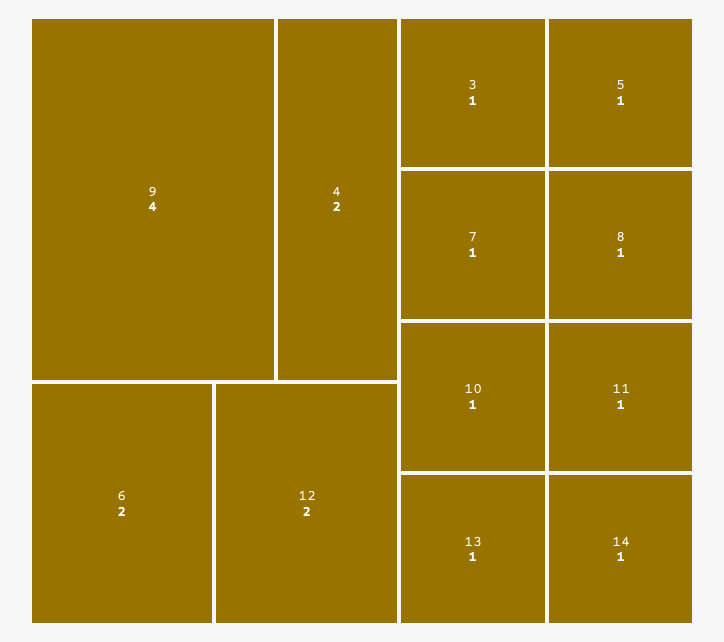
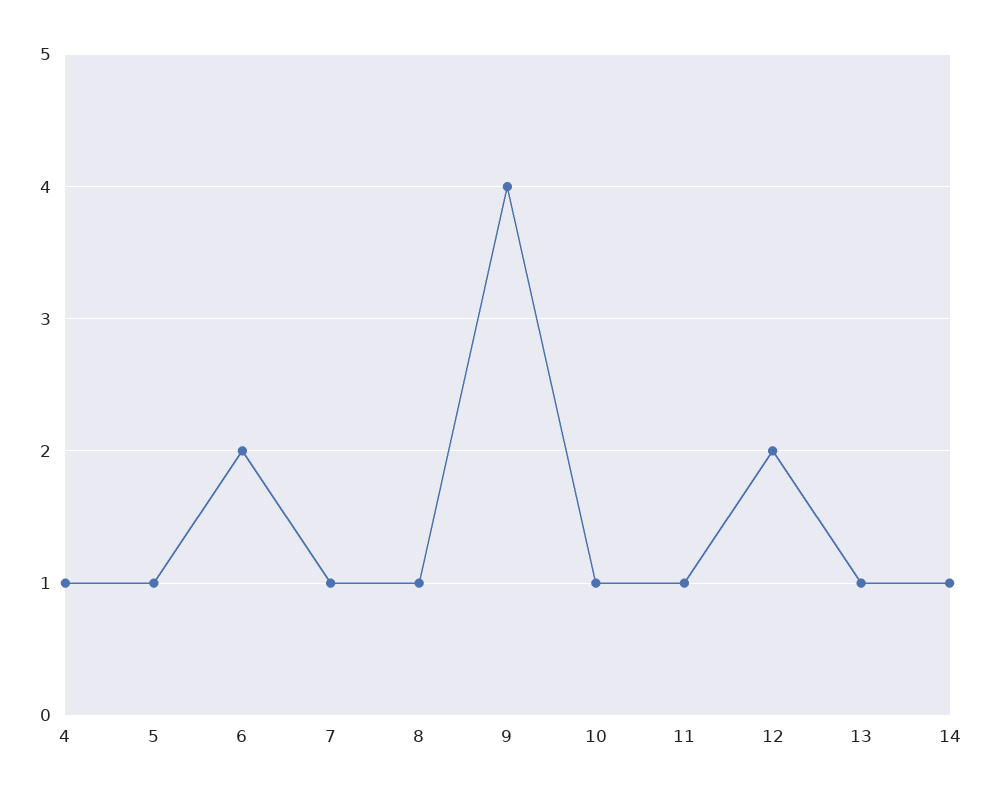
4: 2 -> 1
3: 1 -> none

